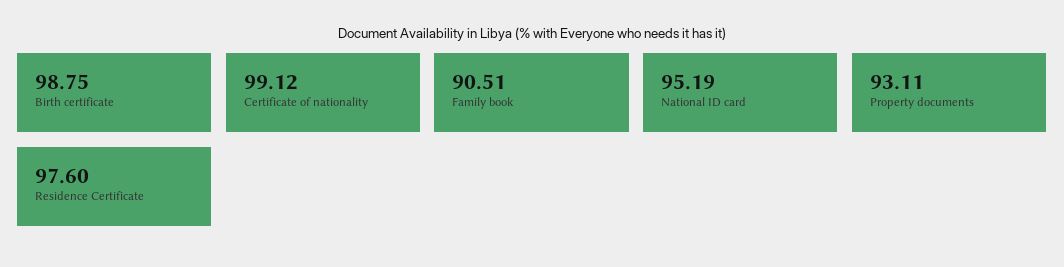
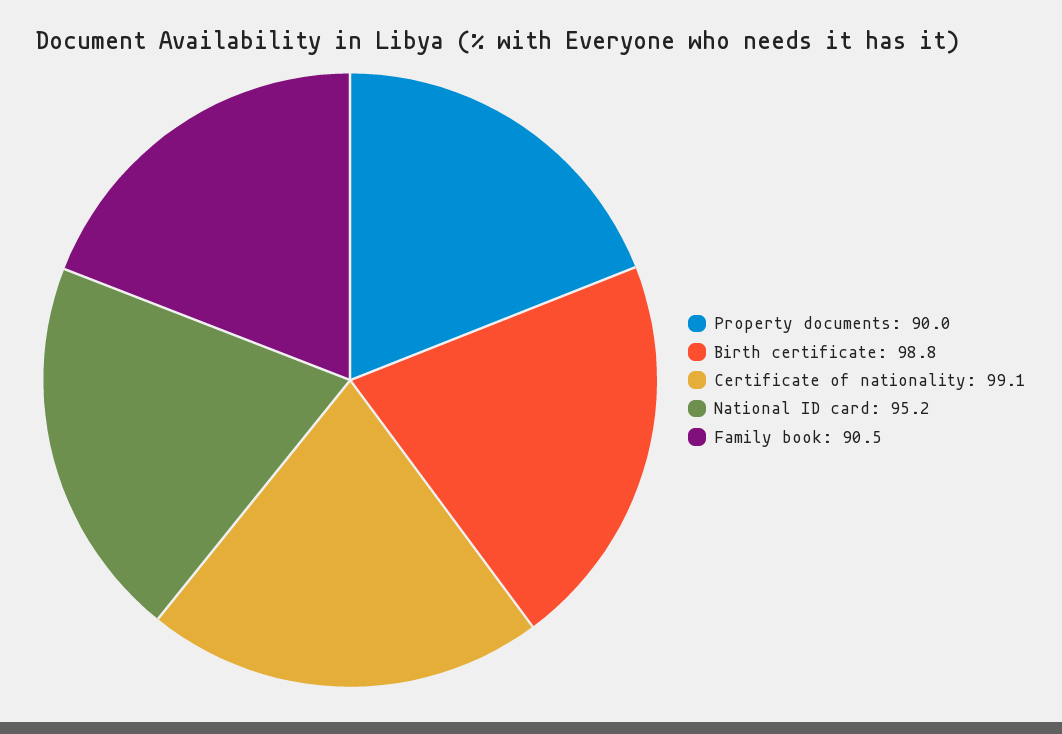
Property documents: 93.11 -> 90
Residence Certificate: 97.6 -> none

